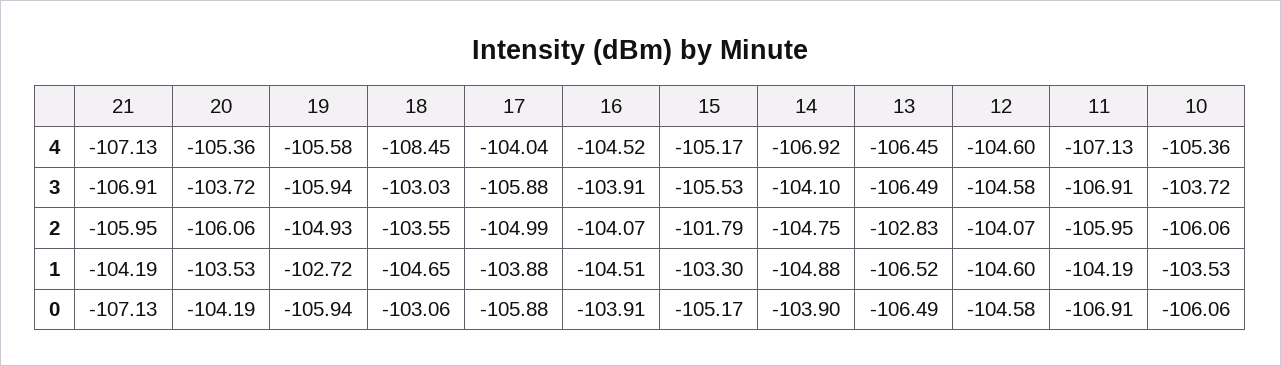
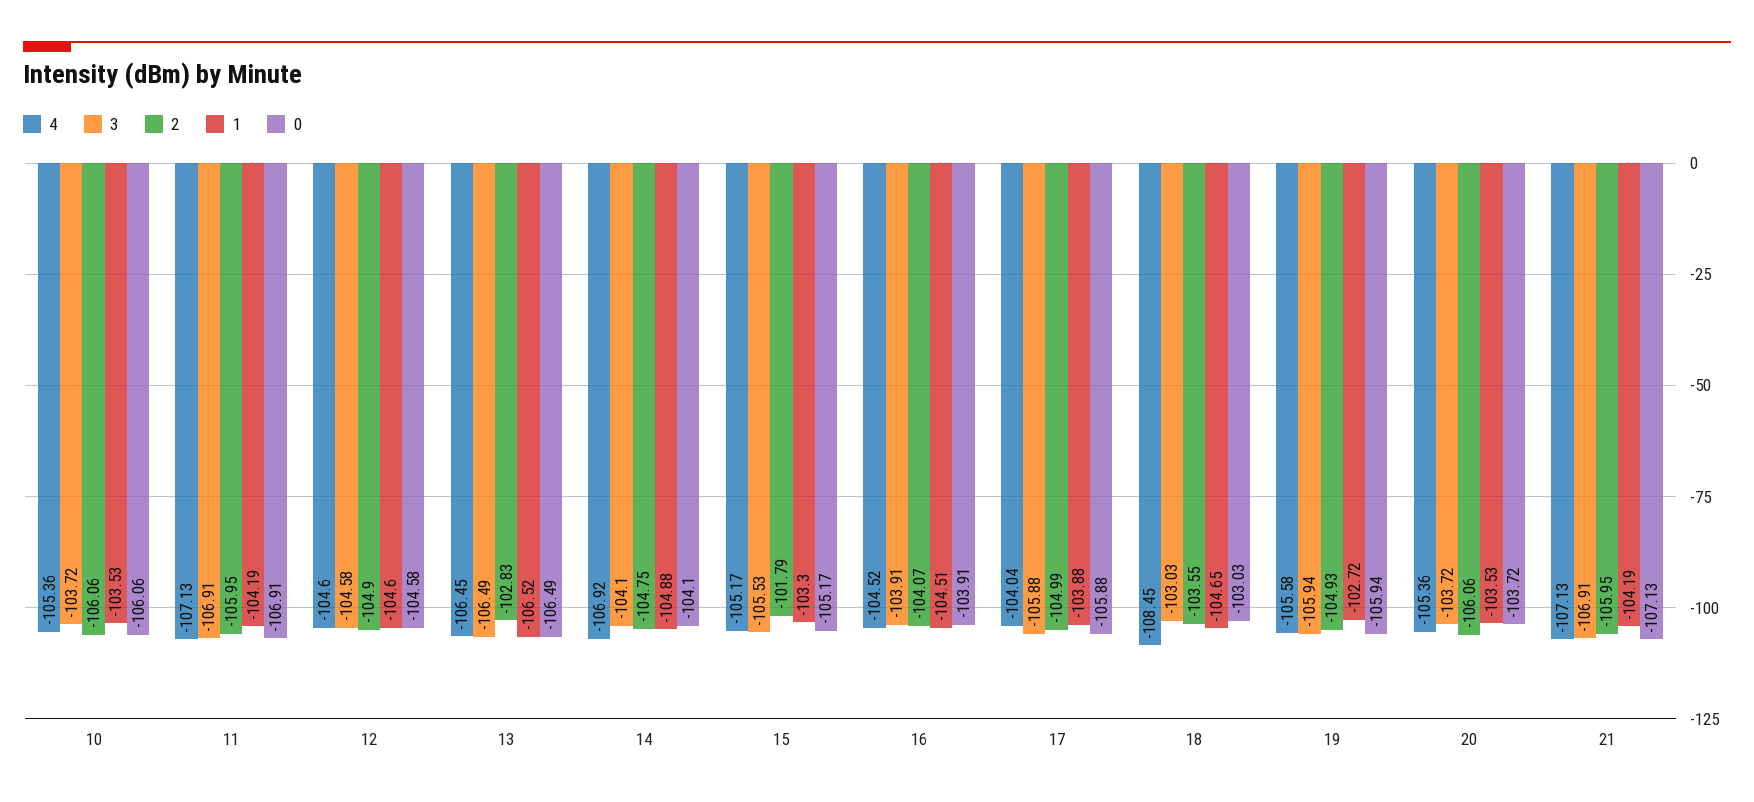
2, 12: -104.07 -> -104.9
0, 20: -104.19 -> -103.72
0, 18: -103.06 -> -103.03
0, 14: -103.9 -> -104.1

